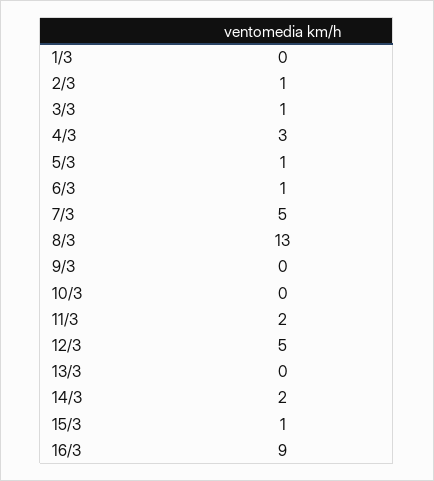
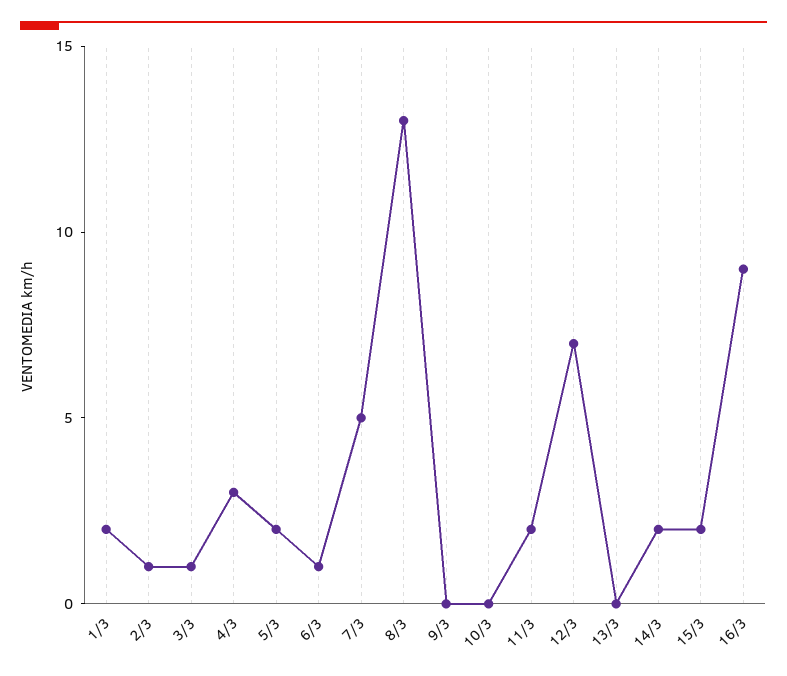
1/3: 0 -> 2
5/3: 1 -> 2
12/3: 5 -> 7
15/3: 1 -> 2

